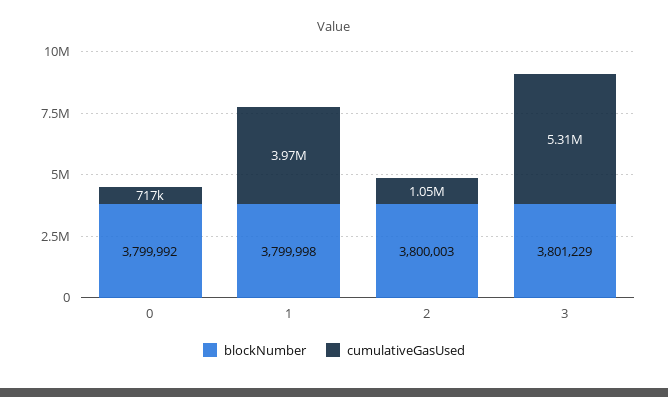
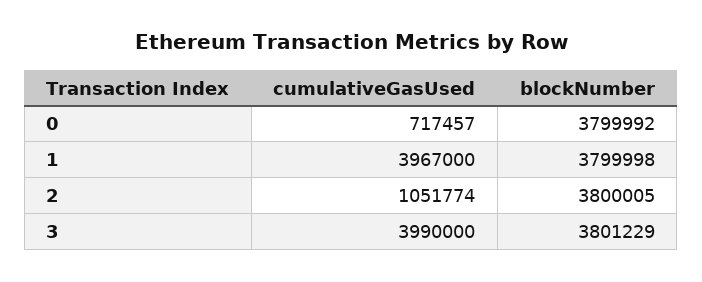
blockNumber, 2: 3800003 -> 3800005
cumulativeGasUsed, 3: 5310000 -> 3990000

